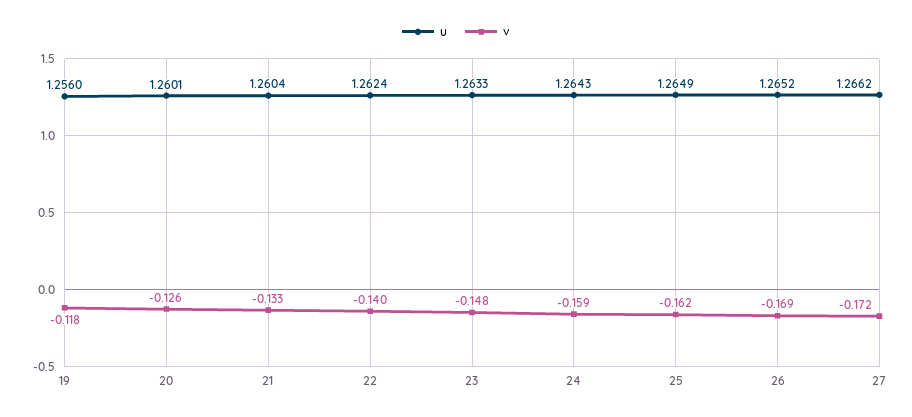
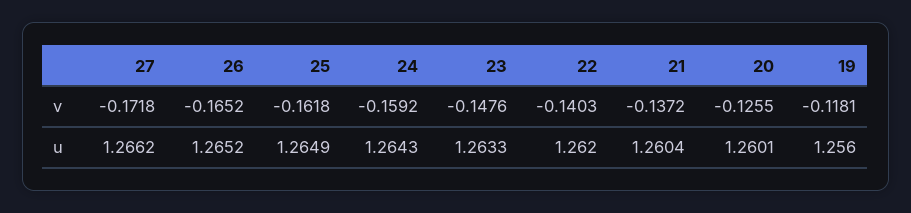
v, 21: -0.133 -> -0.1372
u, 22: 1.2624 -> 1.262
v, 26: -0.169 -> -0.1652

